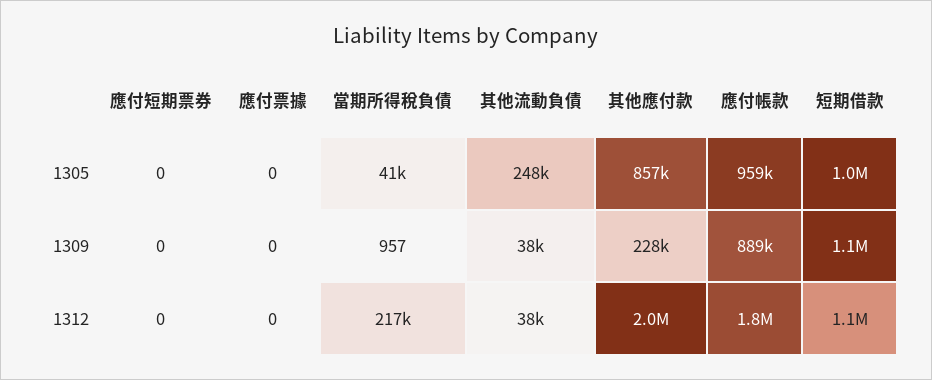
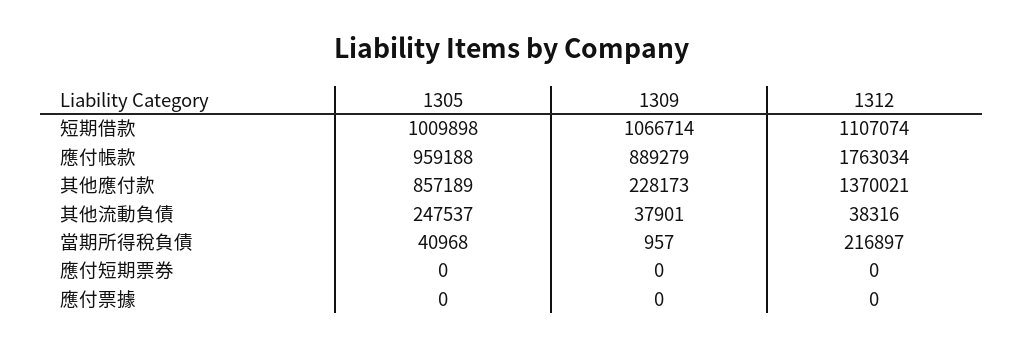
其他應付款, 1312: 2000000 -> 1370021

